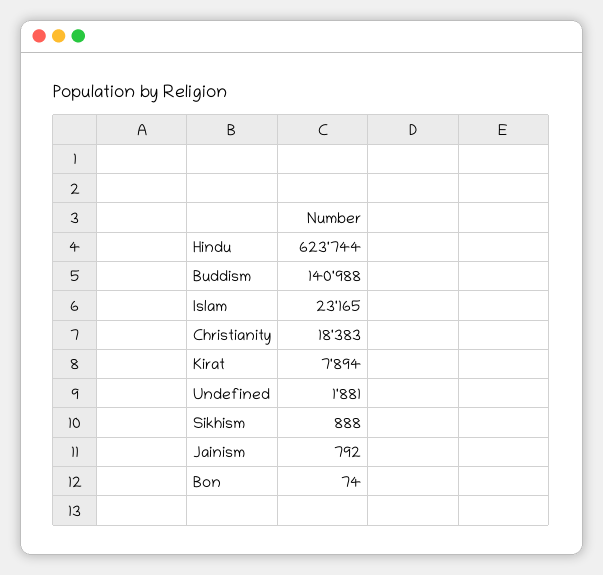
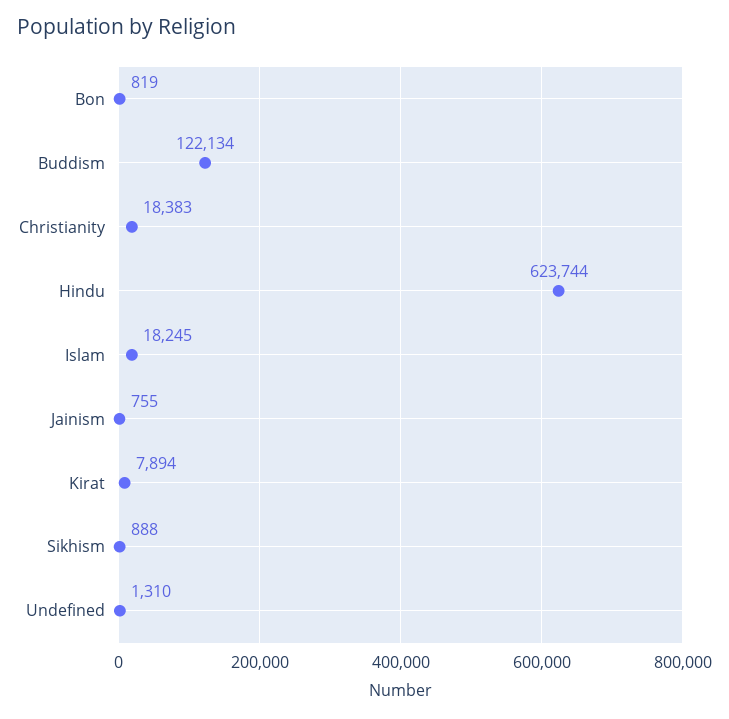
Buddism: 140988 -> 122134
Islam: 23165 -> 18245
Undefined: 1881 -> 1310
Jainism: 792 -> 755
Bon: 74 -> 819

